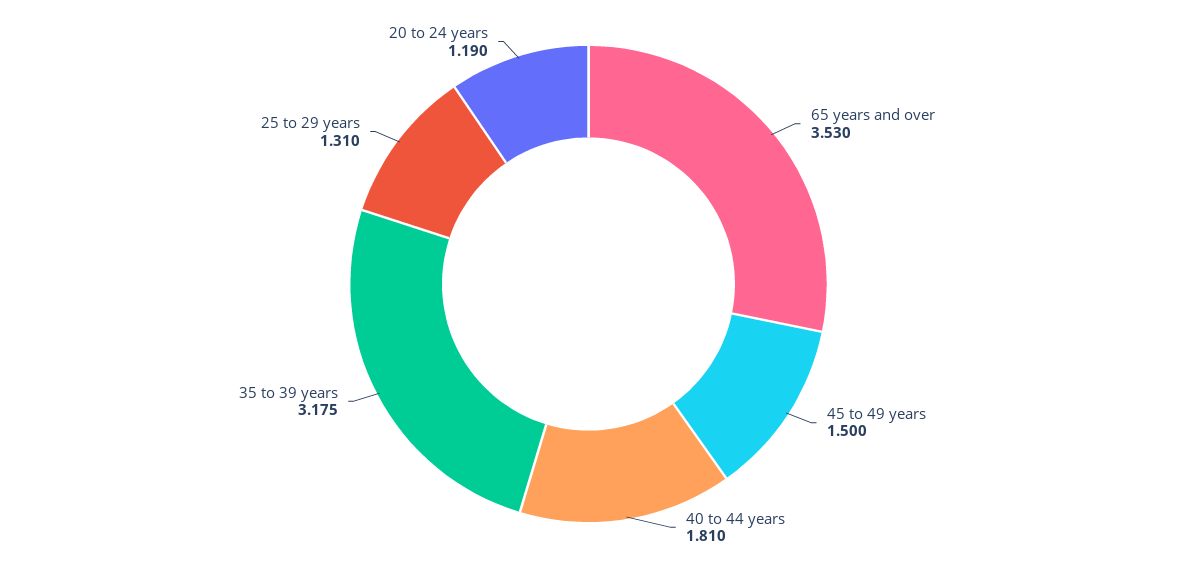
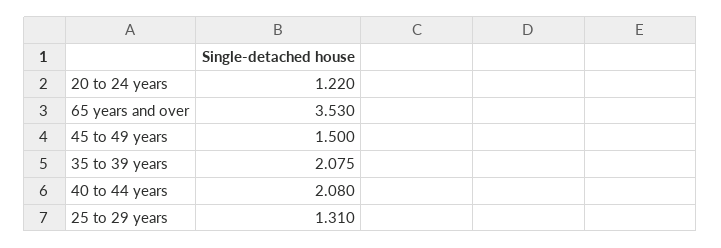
40 to 44 years: 1.81 -> 2.08
35 to 39 years: 3.175 -> 2.075
20 to 24 years: 1.19 -> 1.22

